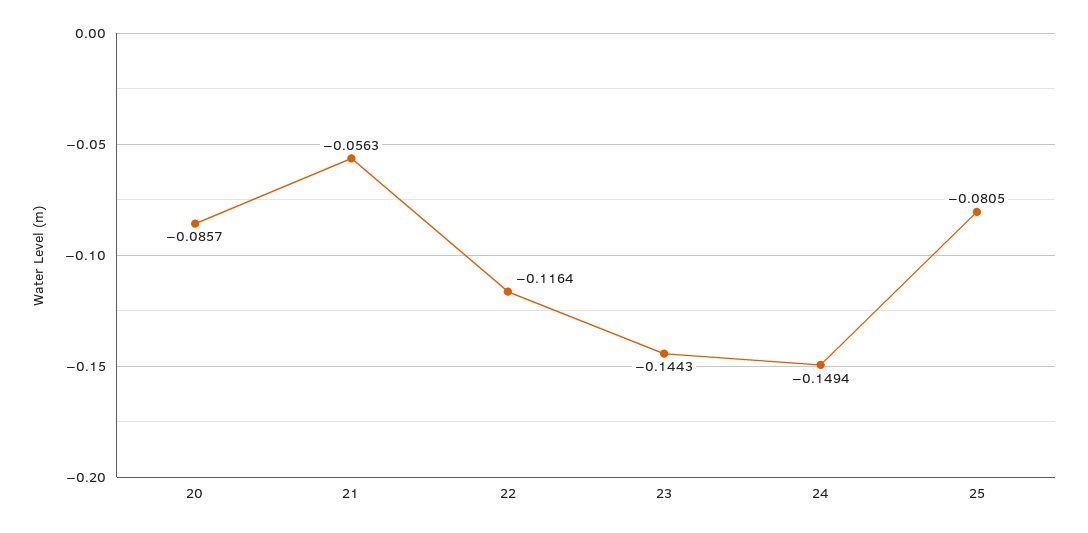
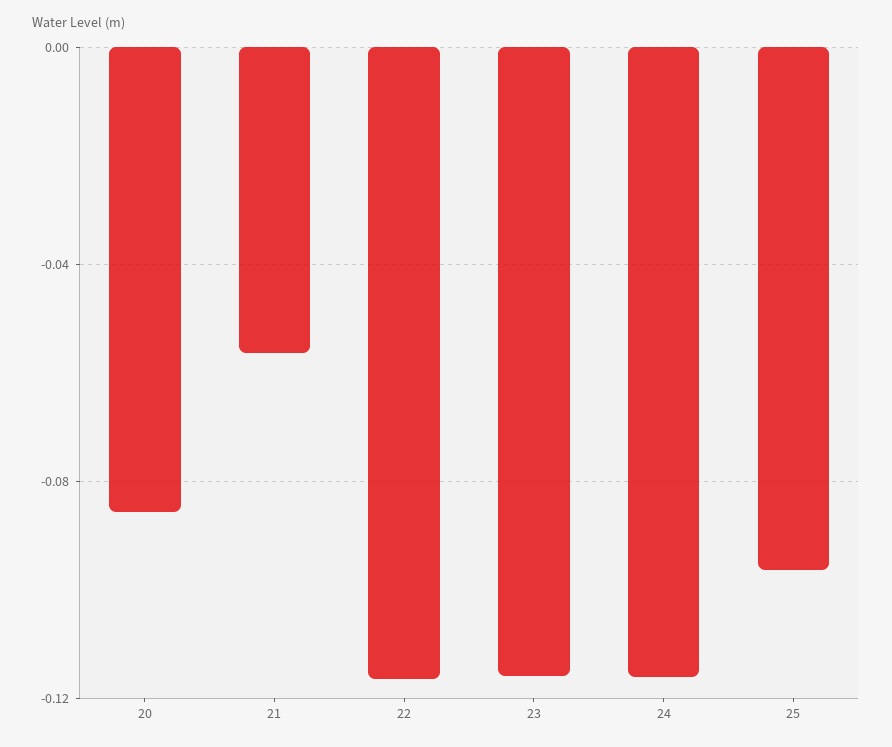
23: -0.1443 -> -0.115
24: -0.1494 -> -0.115
25: -0.0805 -> -0.095

